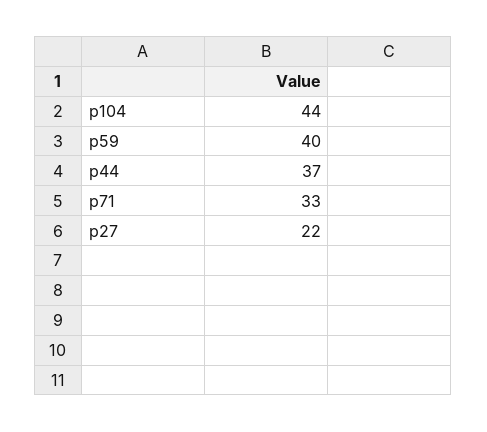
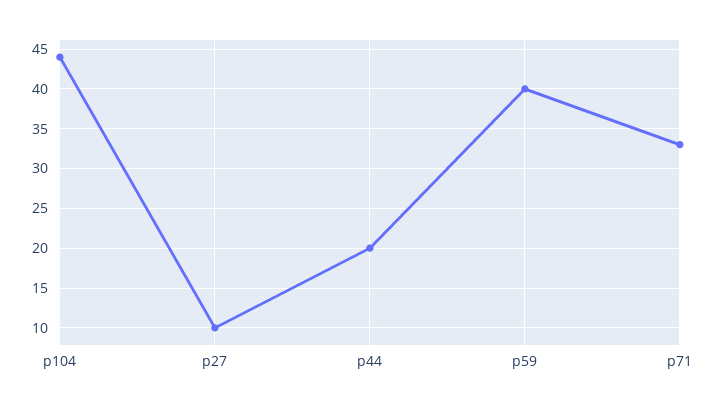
p44: 37 -> 20
p27: 22 -> 10

